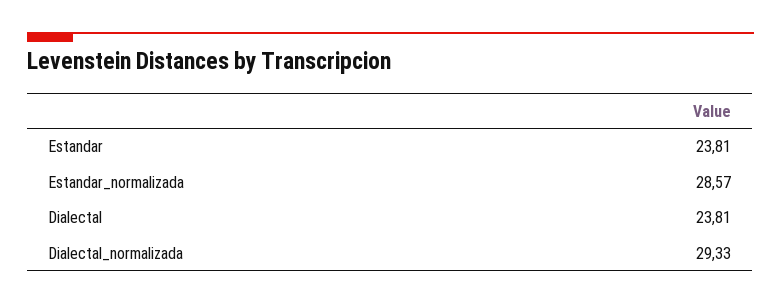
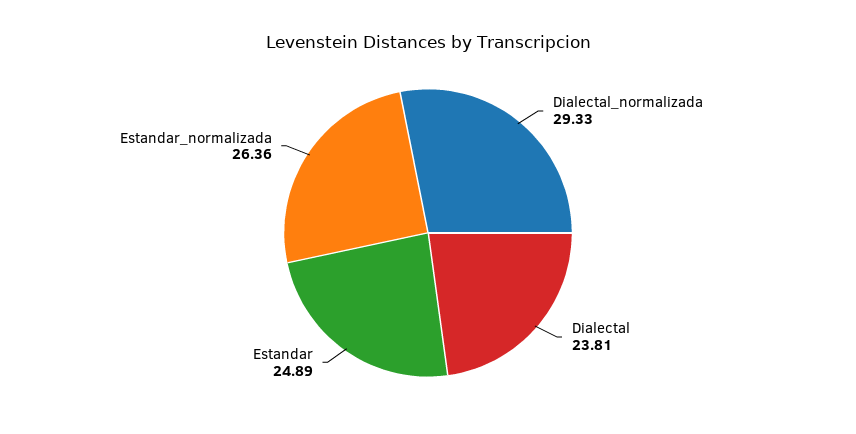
Estandar: 23.81 -> 24.89
Estandar_normalizada: 28.57 -> 26.36

